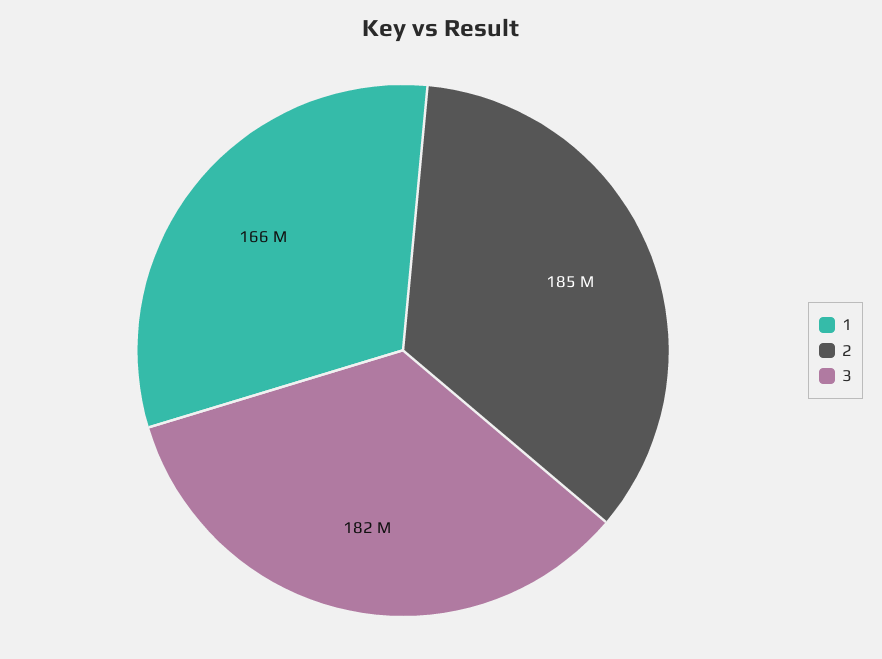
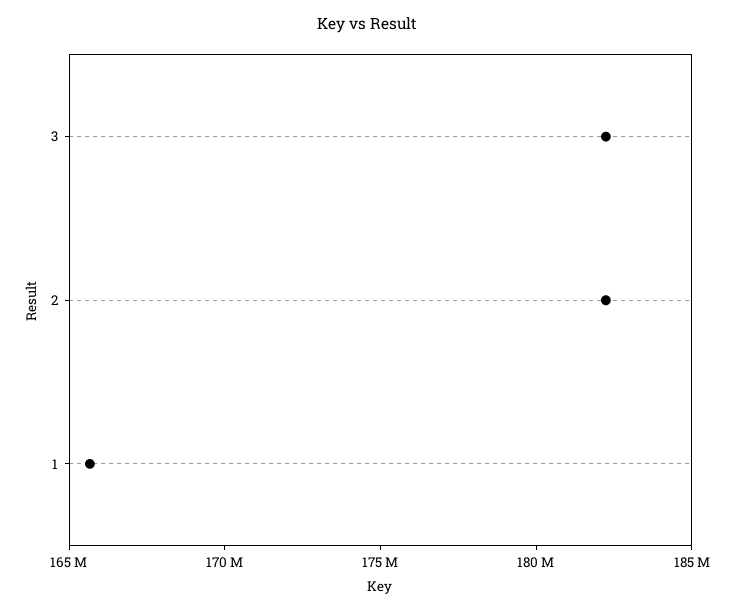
2: 185000000 -> 182000000

